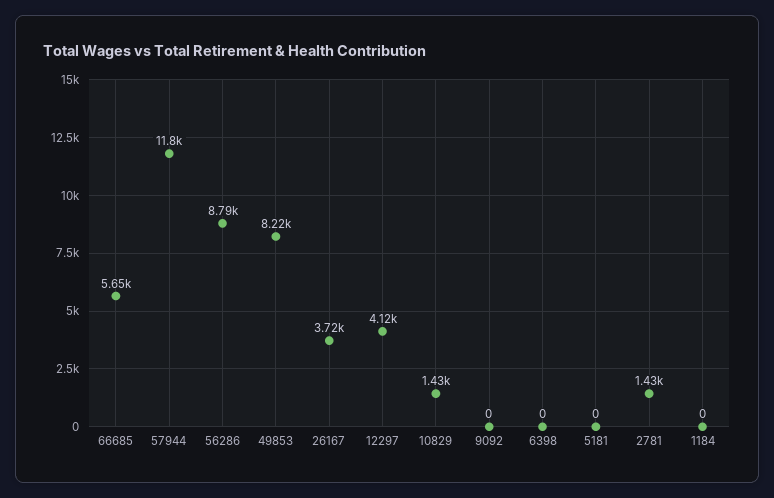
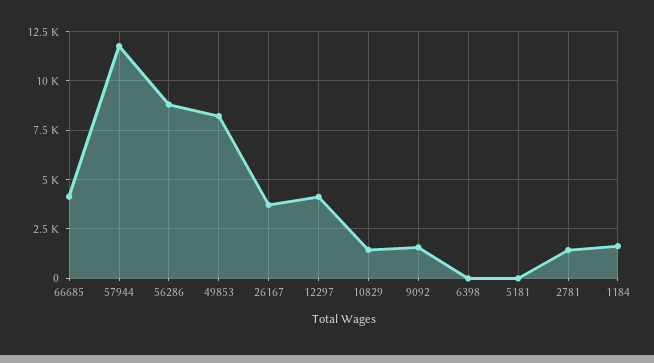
66685: 5650 -> 4000
9092: 0 -> 1500
1184: 0 -> 1500

